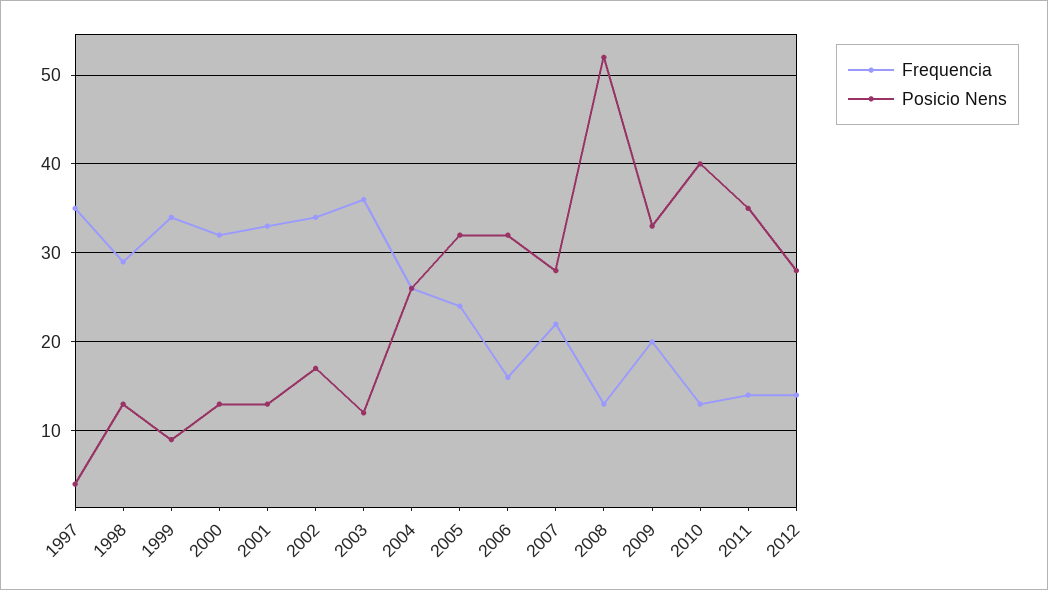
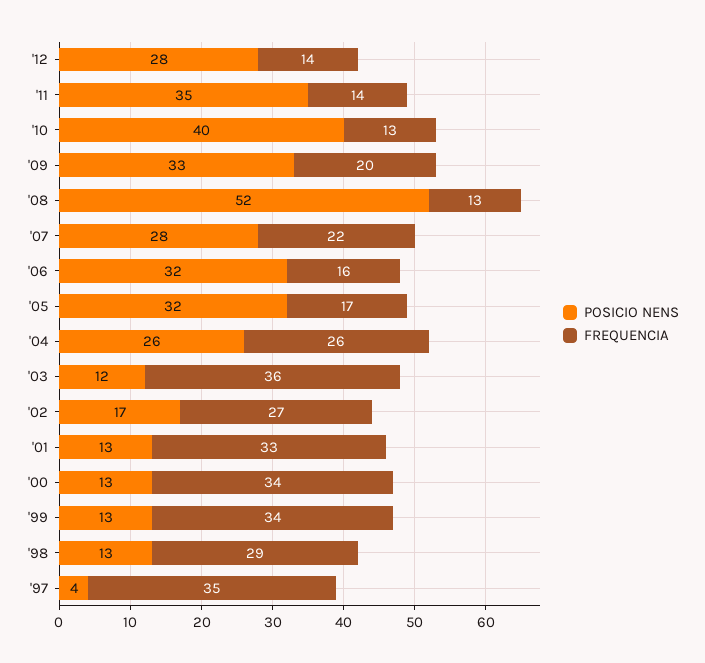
Posicio Nens, 1999: 9 -> 13
Frequencia, 2000: 32 -> 34
Frequencia, 2002: 34 -> 27
Frequencia, 2005: 24 -> 17

